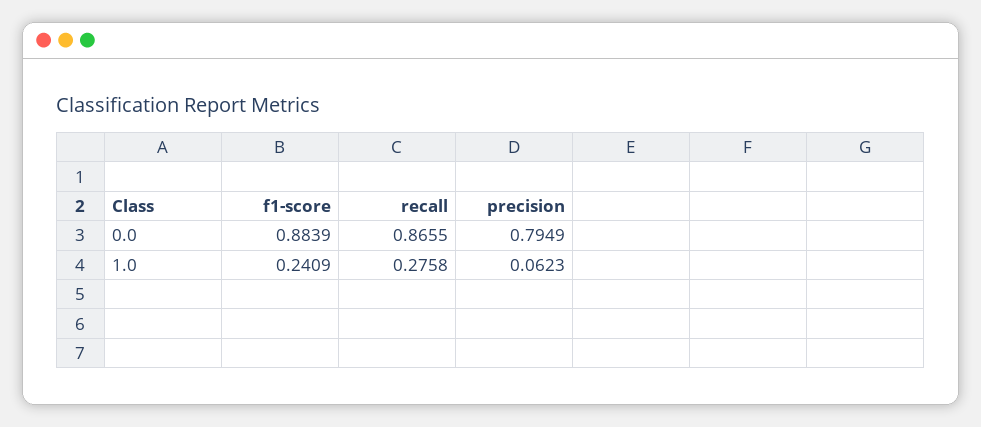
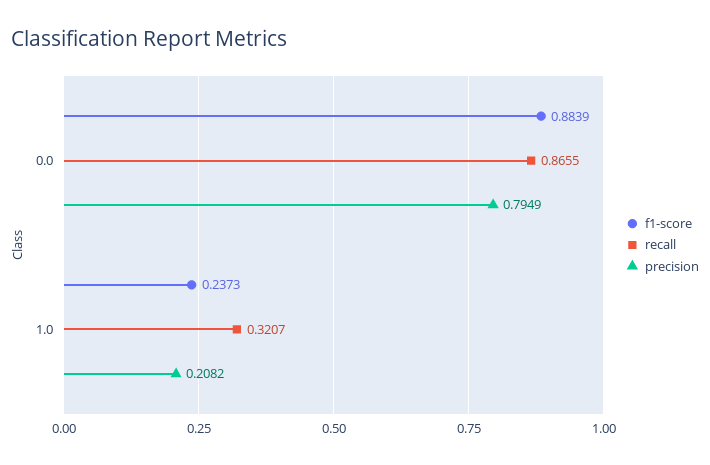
f1-score, 1.0: 0.2409 -> 0.2373
recall, 1.0: 0.2758 -> 0.3207
precision, 1.0: 0.0623 -> 0.2082

